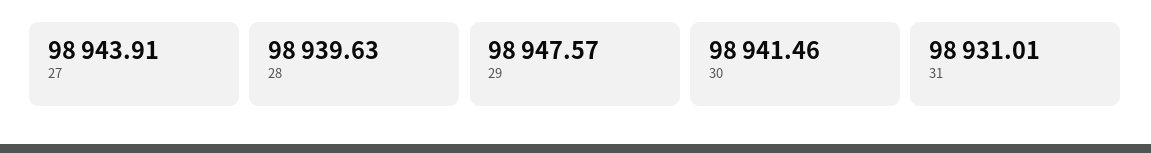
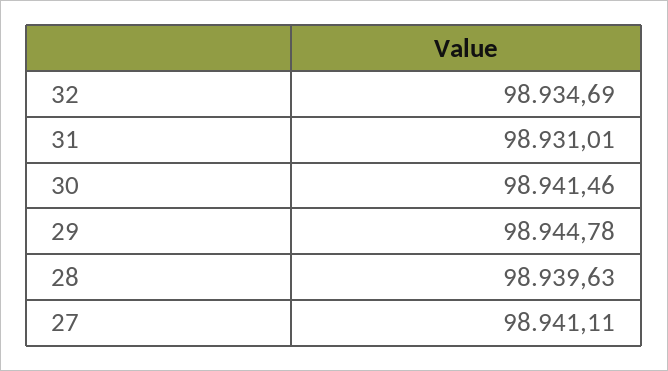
27: 98943.91 -> 98941.11
29: 98947.57 -> 98944.78
32: none -> 98934.69

